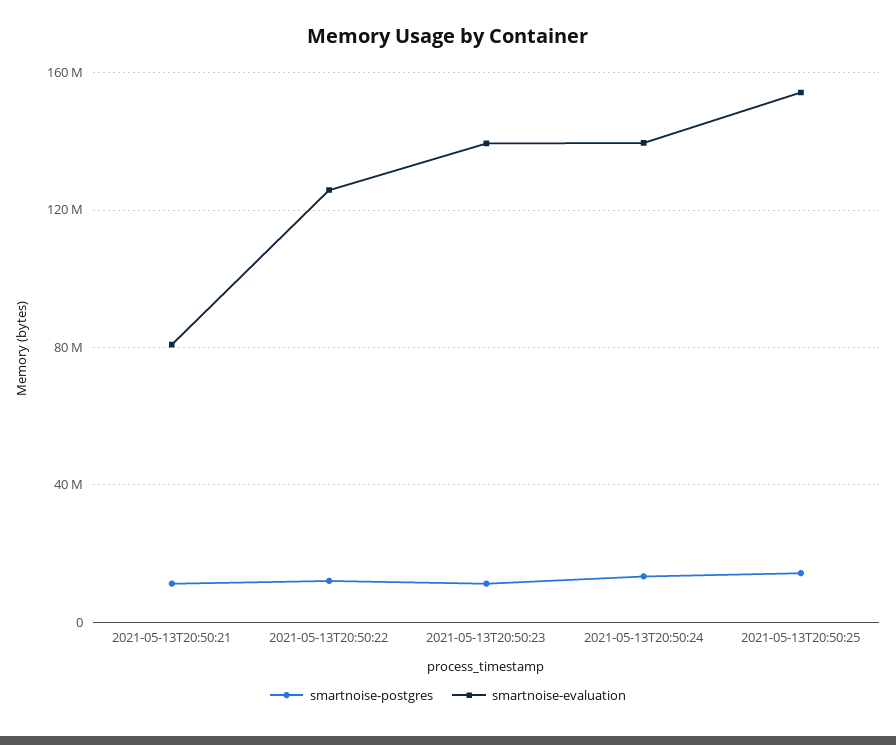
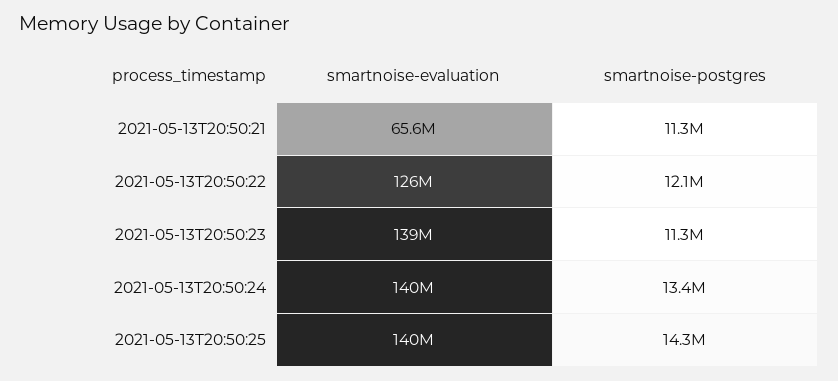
smartnoise-evaluation, 2021-05-13T20:50:21: 80000000 -> 65600000
smartnoise-evaluation, 2021-05-13T20:50:25: 155000000 -> 140000000

